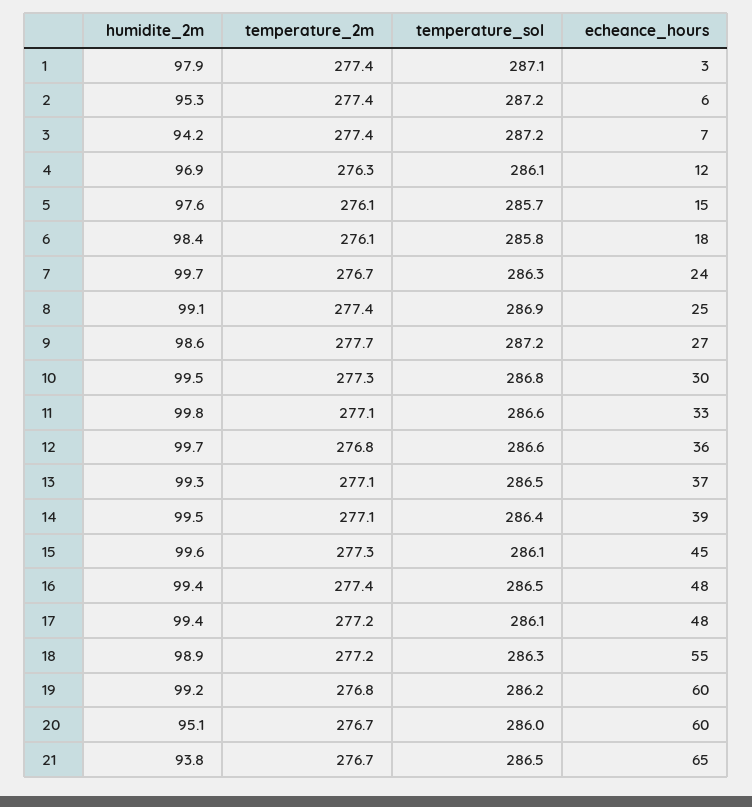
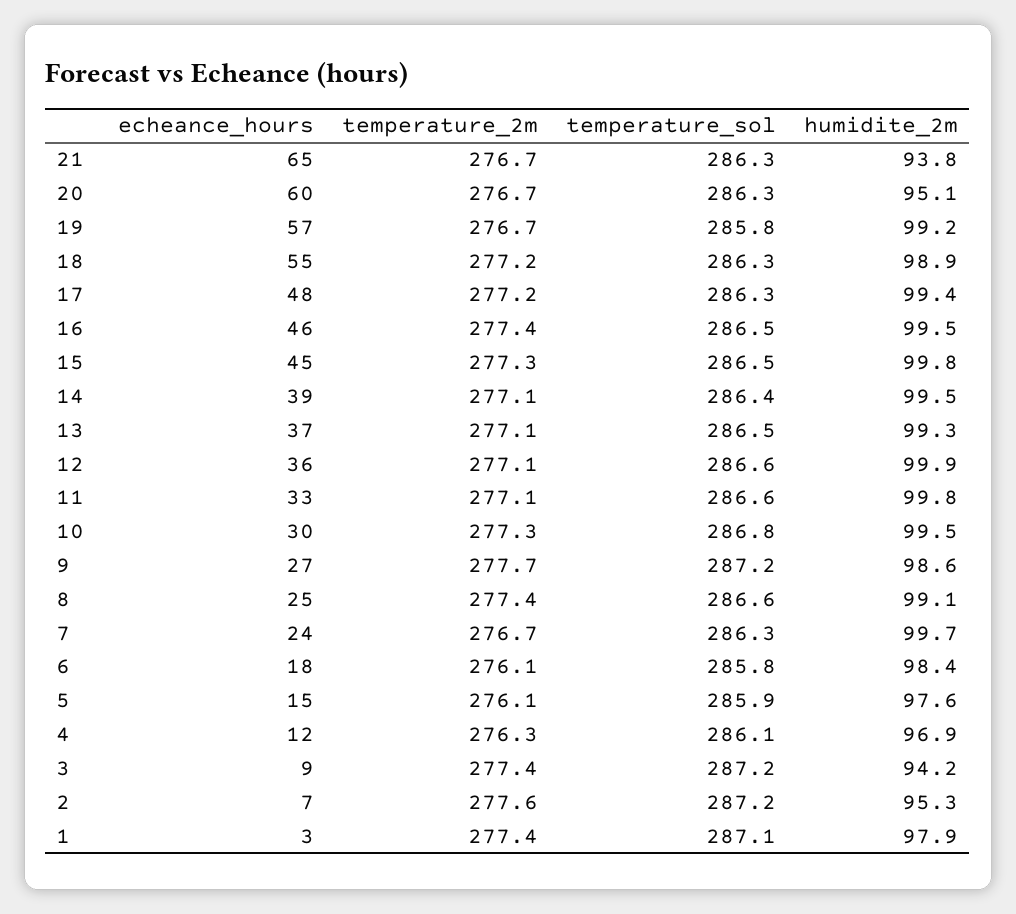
temperature_2m, 2: 277.4 -> 277.6
echeance_hours, 2: 6 -> 7
echeance_hours, 3: 7 -> 9
temperature_sol, 5: 285.7 -> 285.9
temperature_sol, 8: 286.9 -> 286.6
humidite_2m, 12: 99.7 -> 99.9
temperature_2m, 12: 276.8 -> 277.1
humidite_2m, 15: 99.6 -> 99.8
temperature_sol, 15: 286.1 -> 286.5
humidite_2m, 16: 99.4 -> 99.5
echeance_hours, 16: 48 -> 46
temperature_sol, 17: 286.1 -> 286.3
temperature_2m, 19: 276.8 -> 276.7
temperature_sol, 19: 286.2 -> 285.8
echeance_hours, 19: 60 -> 57
temperature_sol, 20: 286 -> 286.3
temperature_sol, 21: 286.5 -> 286.3

